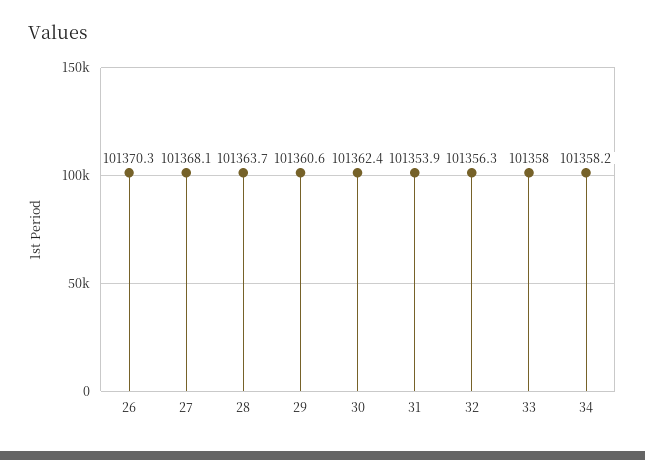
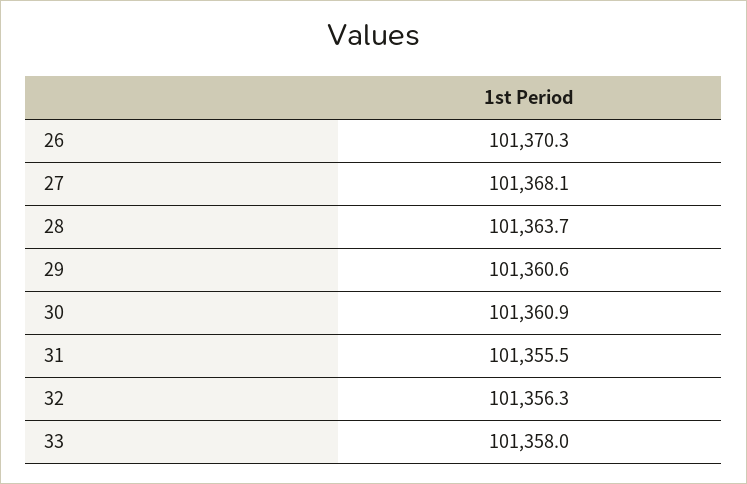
30: 101362.4 -> 101360.9
31: 101353.9 -> 101355.5
34: 101358.2 -> none

